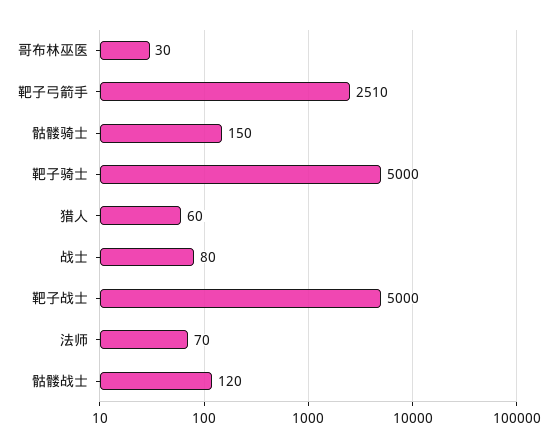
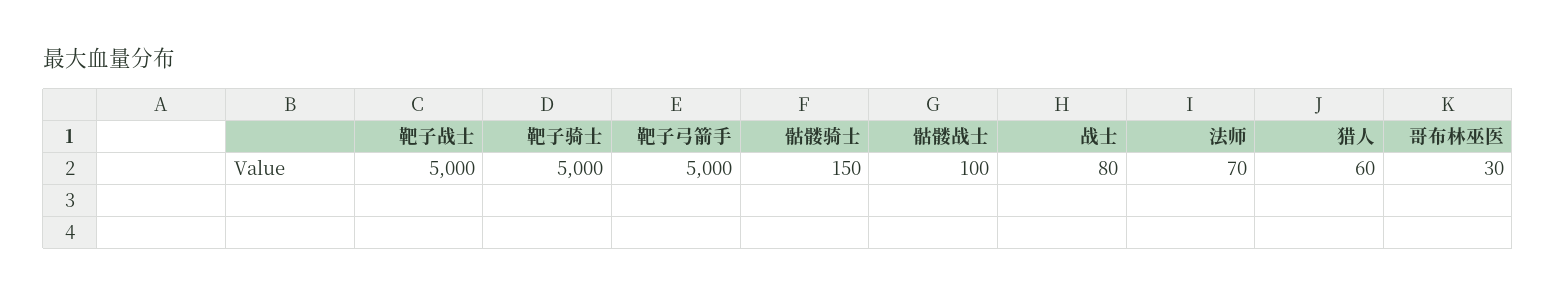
靶子弓箭手: 2510 -> 5000
骷髅战士: 120 -> 100

